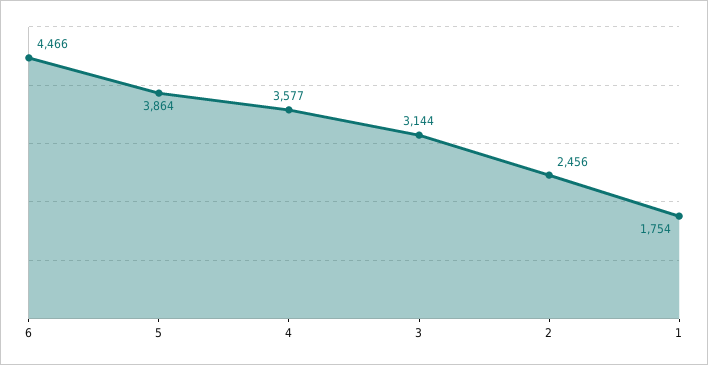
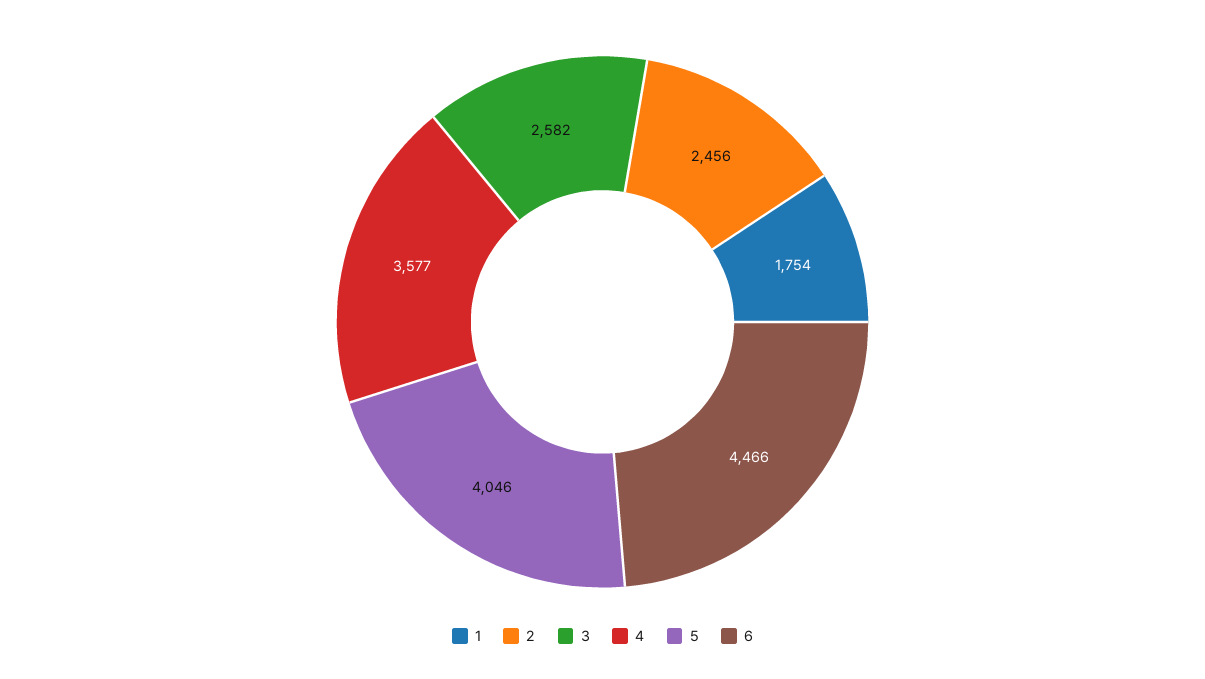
5: 3864 -> 4046
3: 3144 -> 2582

